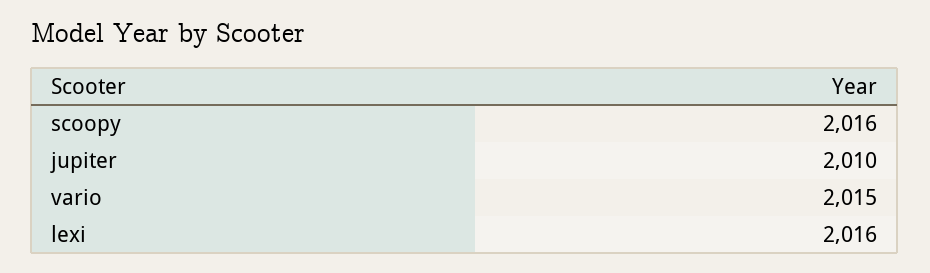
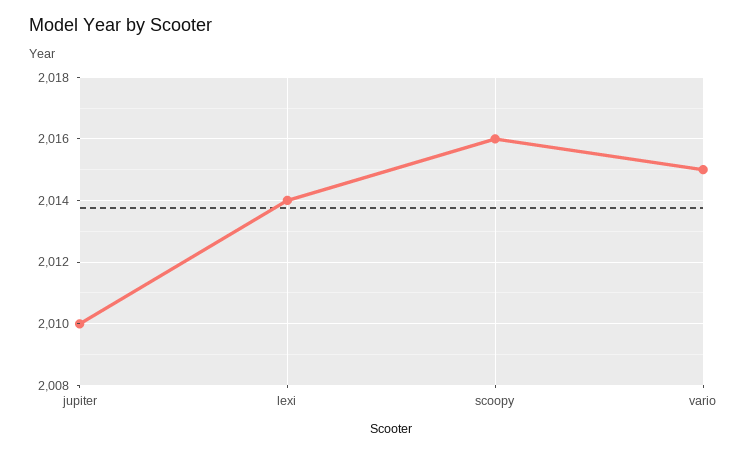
lexi: 2016 -> 2014

